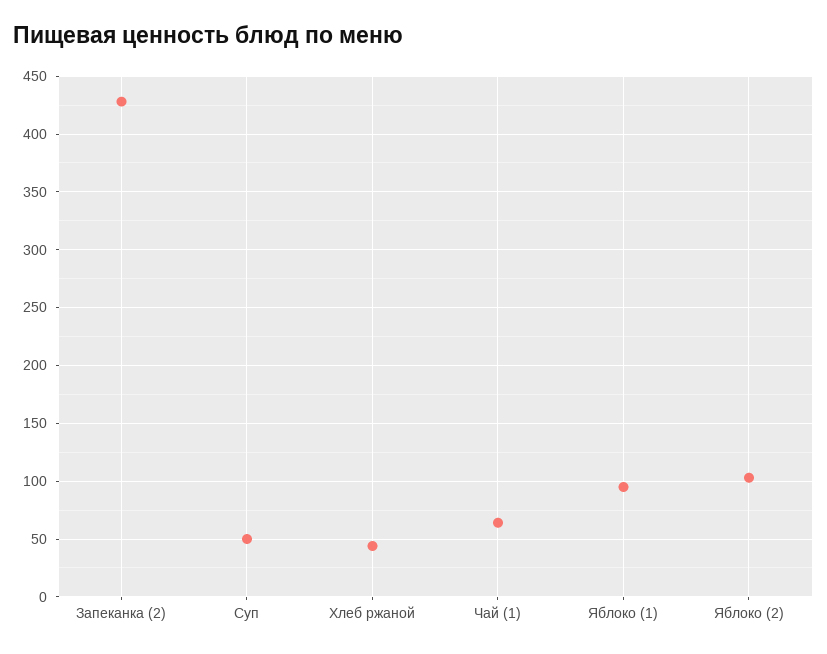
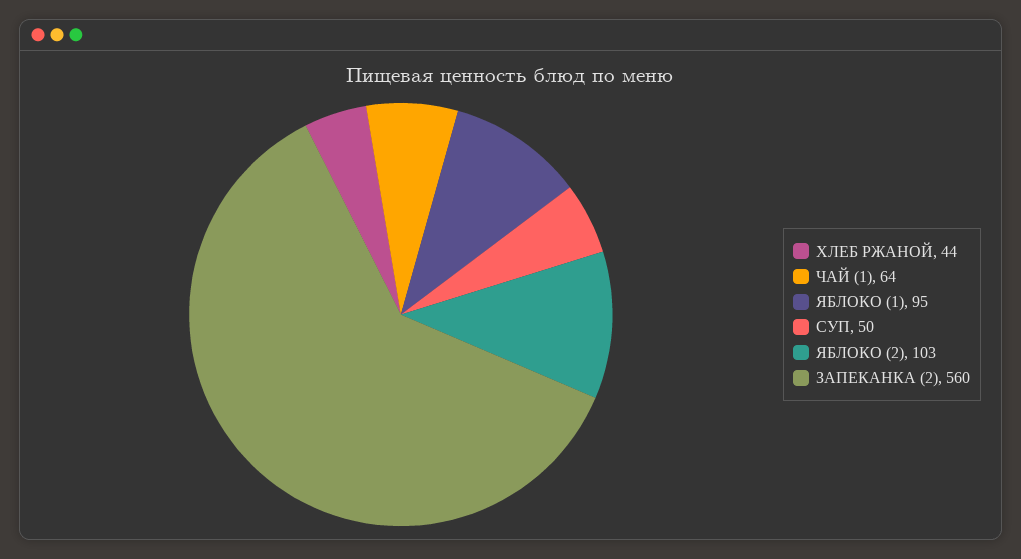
Запеканка (2): 430 -> 560

